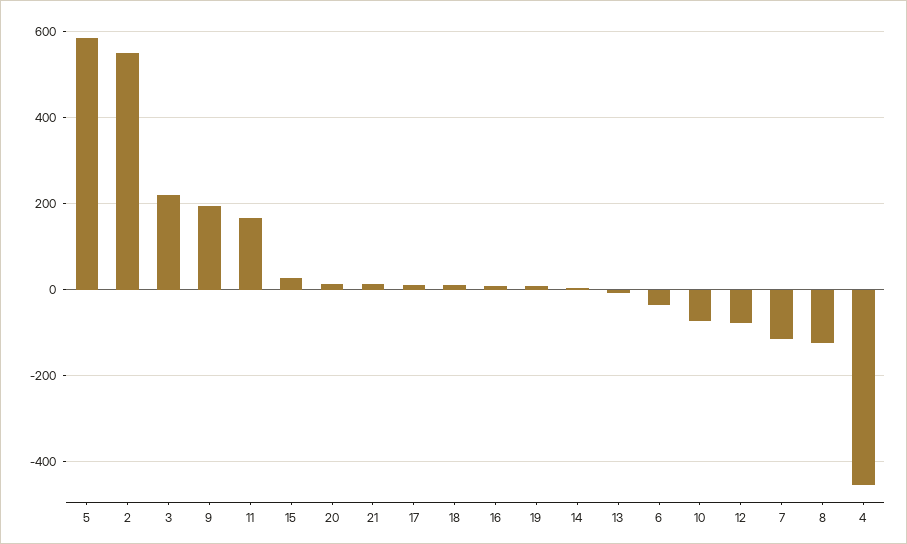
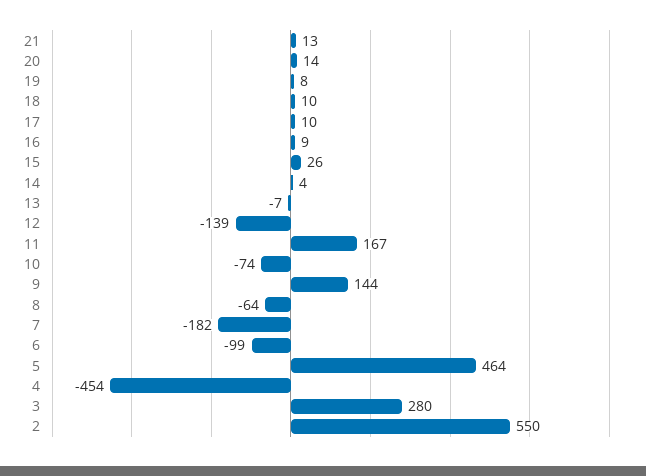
5: 580 -> 464
3: 220 -> 280
9: 200 -> 144
6: -40 -> -99
12: -80 -> -139
7: -120 -> -182
8: -120 -> -64

